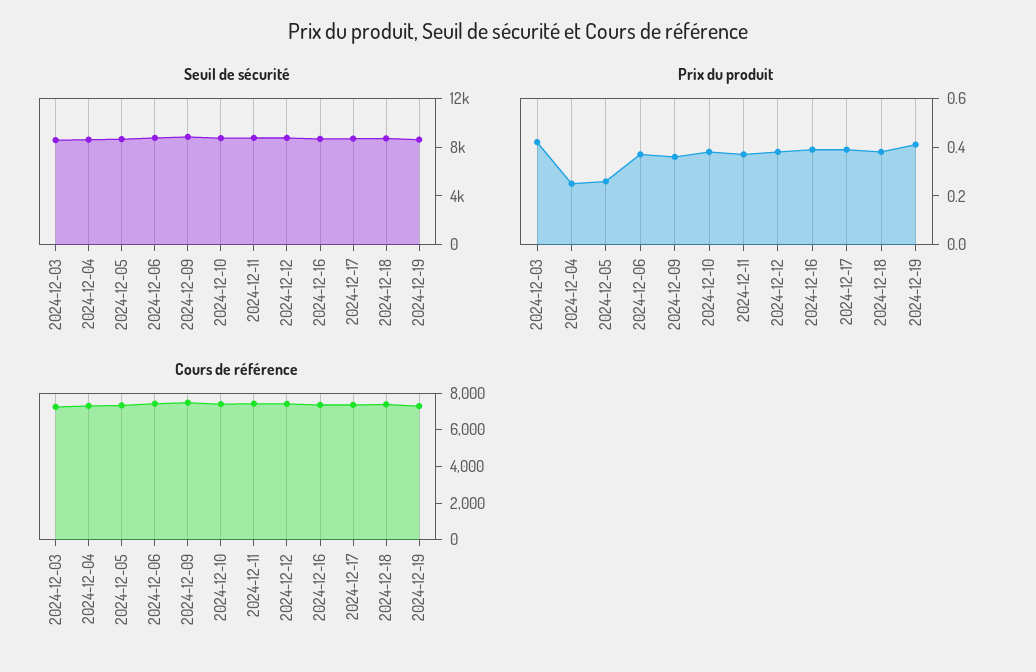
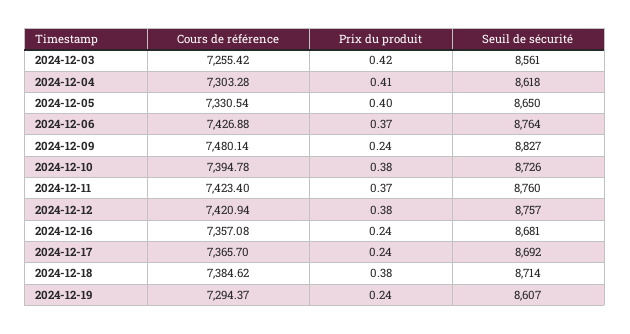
Prix du produit, 2024-12-04: 0.25 -> 0.41
Prix du produit, 2024-12-05: 0.25 -> 0.4
Prix du produit, 2024-12-09: 0.35 -> 0.24
Prix du produit, 2024-12-16: 0.4 -> 0.24
Prix du produit, 2024-12-17: 0.4 -> 0.24
Prix du produit, 2024-12-19: 0.4 -> 0.24

